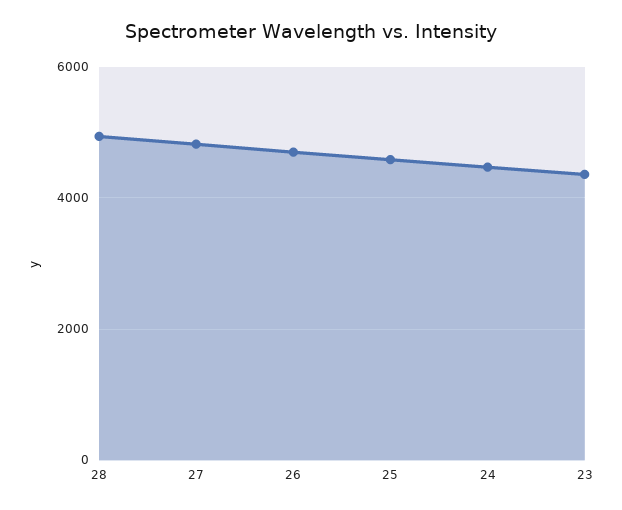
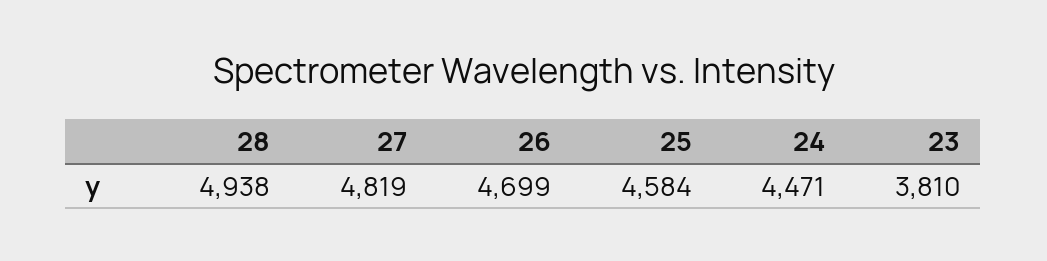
23: 4400 -> 3810

